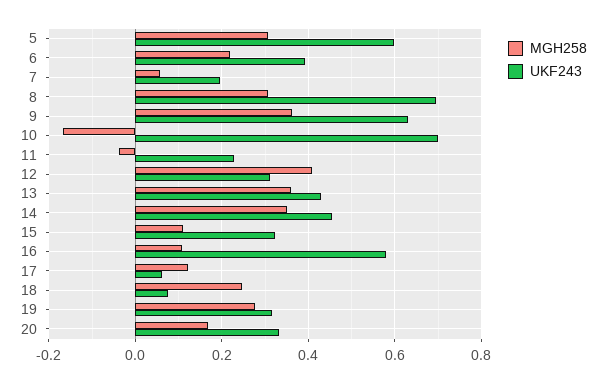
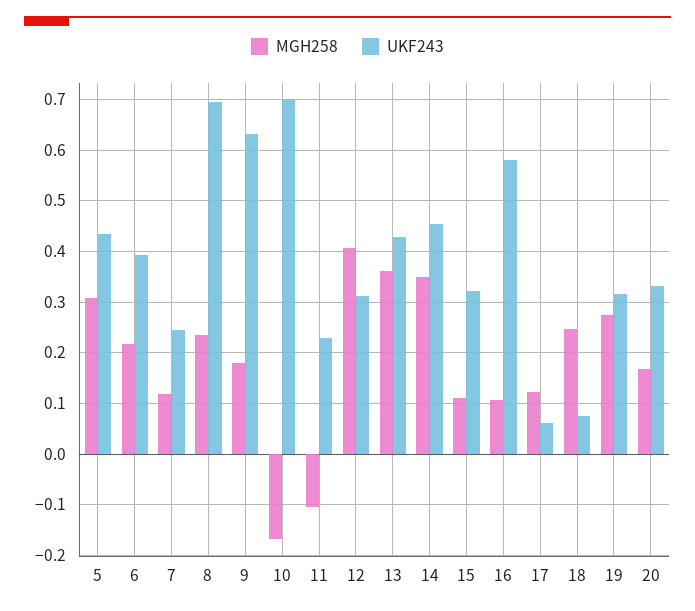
UKF243, 5: 0.6 -> 0.44
MGH258, 7: 0.06 -> 0.12
UKF243, 7: 0.2 -> 0.24
MGH258, 8: 0.3 -> 0.24
MGH258, 9: 0.36 -> 0.18
MGH258, 11: -0.04 -> -0.1

